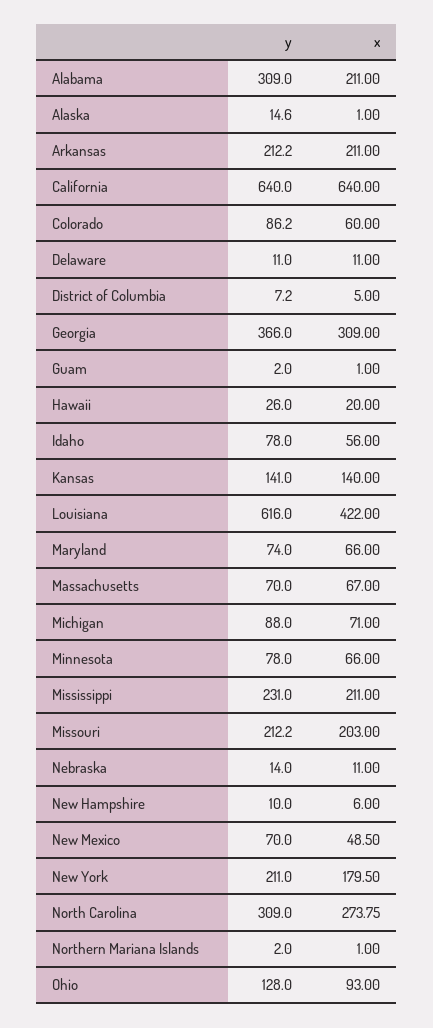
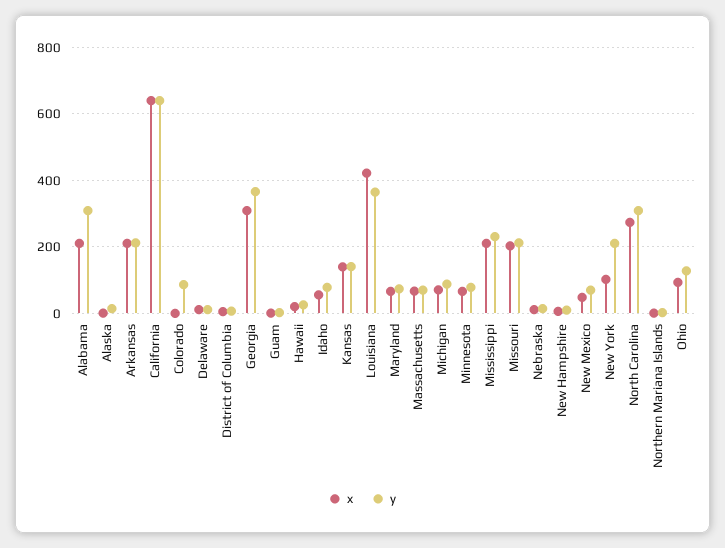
x, Colorado: 60 -> 0
y, Louisiana: 616 -> 360
x, New York: 179.5 -> 100

